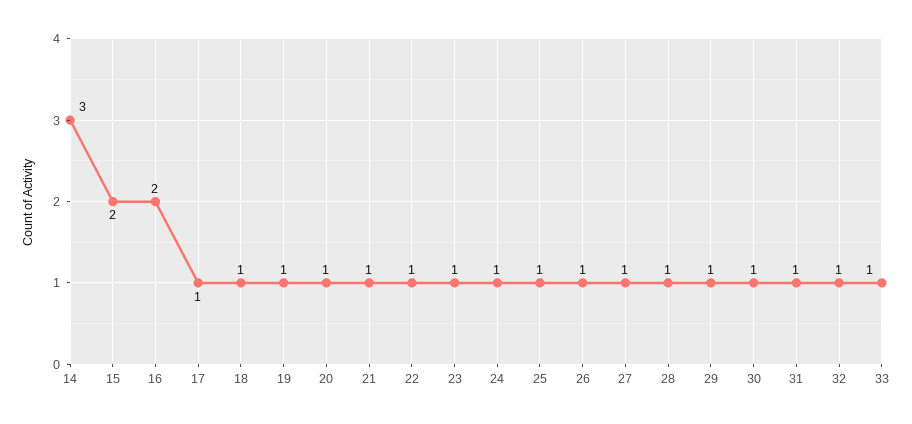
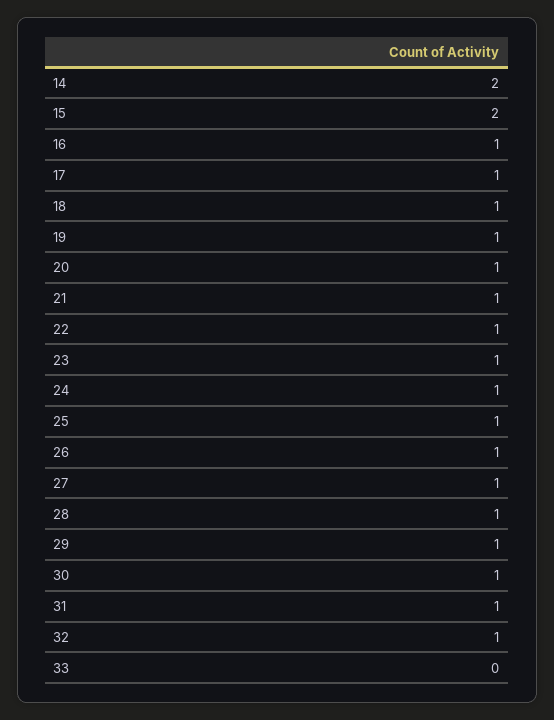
14: 3 -> 2
16: 2 -> 1
33: 1 -> 0

